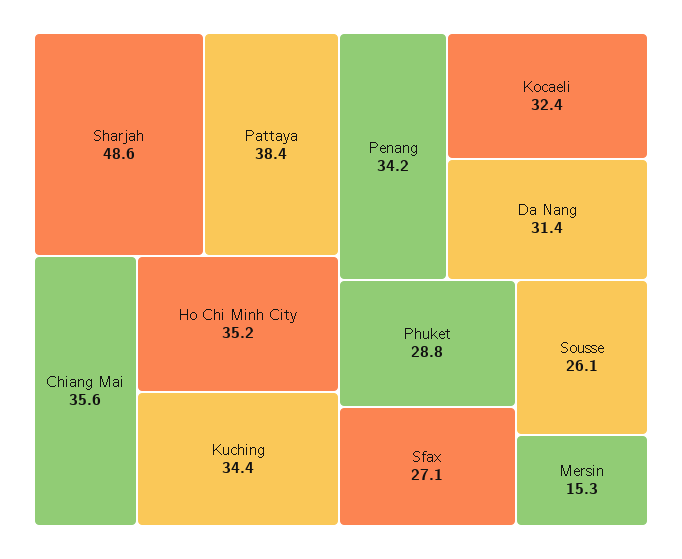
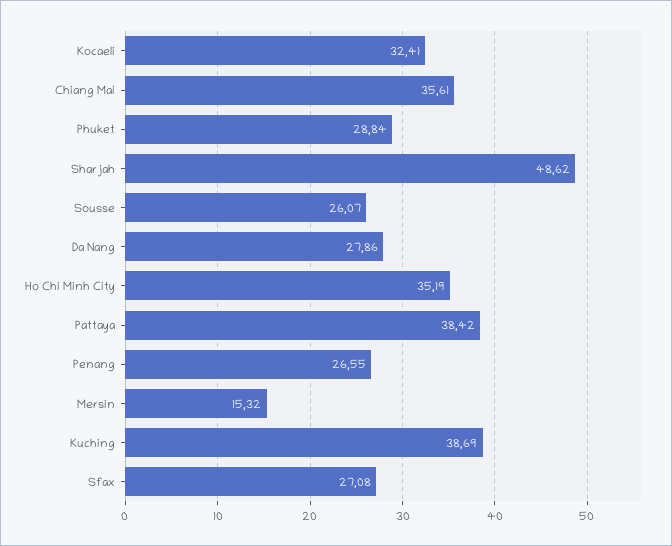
Kuching: 34.4 -> 38.69
Penang: 34.2 -> 26.55
Da Nang: 31.4 -> 27.86

